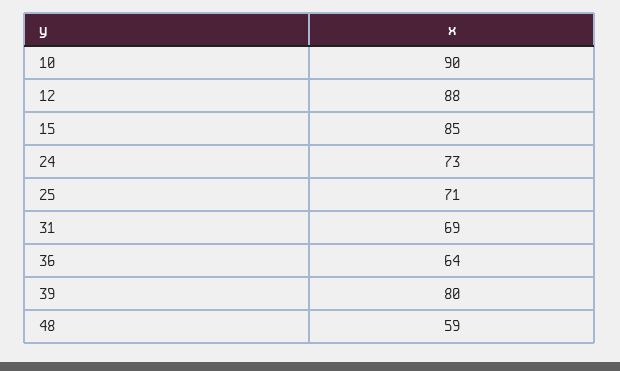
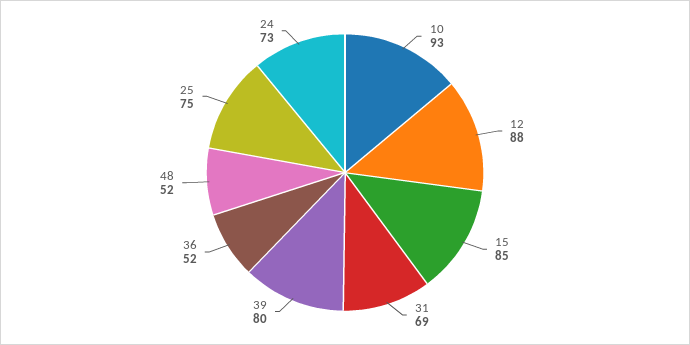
10: 90 -> 93
25: 71 -> 75
36: 64 -> 52
48: 59 -> 52

